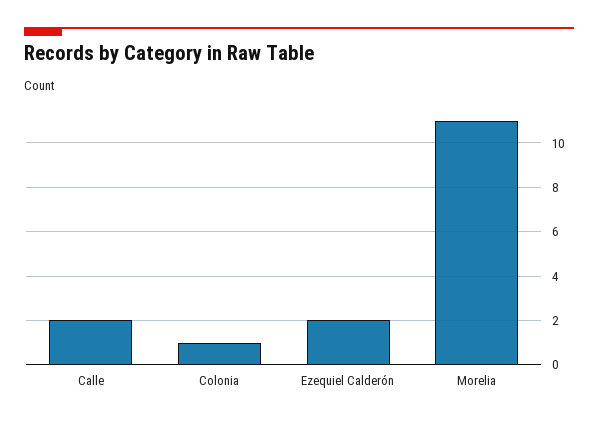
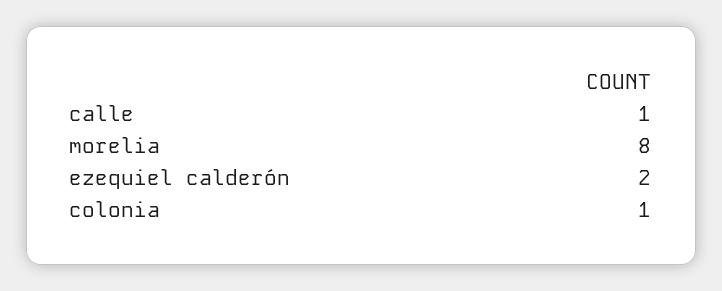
Calle: 2 -> 1
Morelia: 11 -> 8

